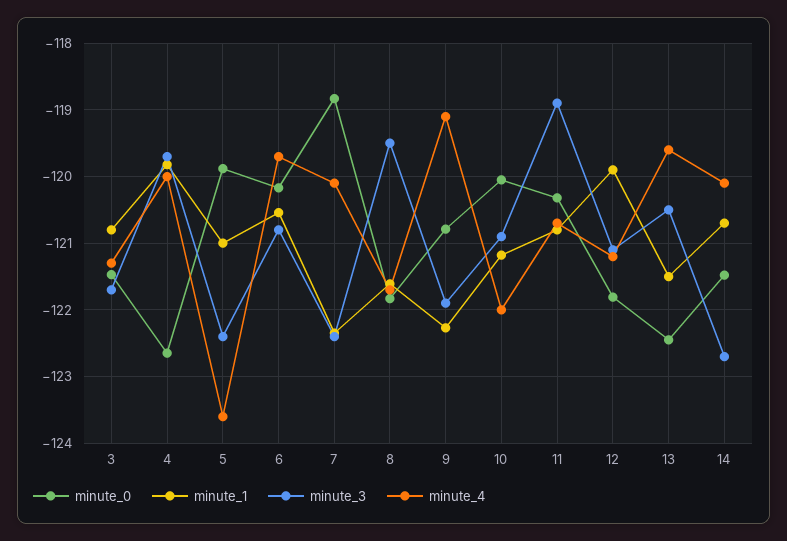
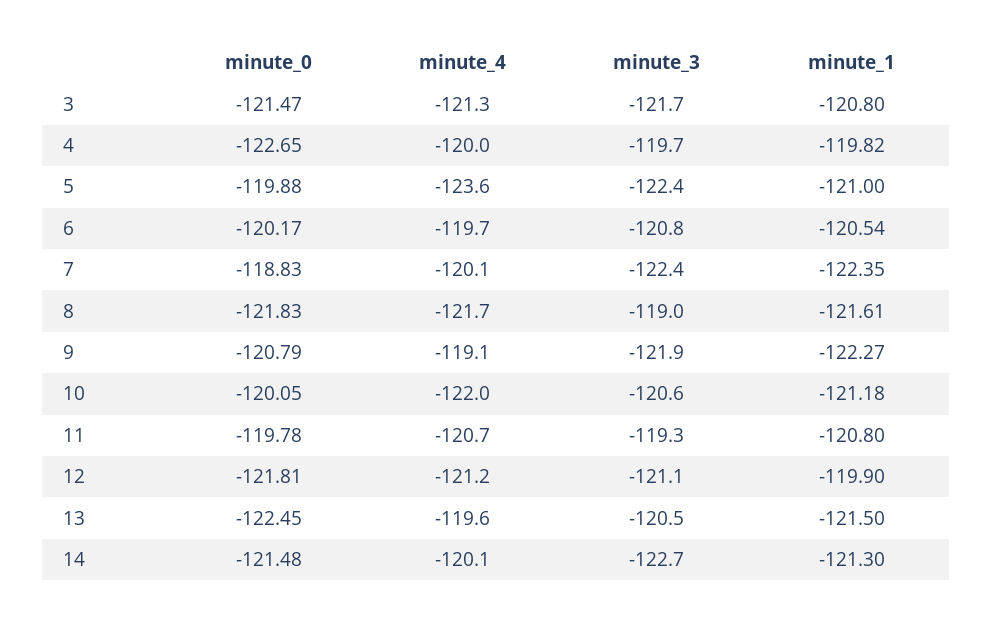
minute_3, 8: -119.5 -> -119
minute_3, 10: -120.9 -> -120.6
minute_0, 11: -120.3 -> -119.78
minute_3, 11: -118.9 -> -119.3
minute_1, 14: -120.7 -> -121.3

